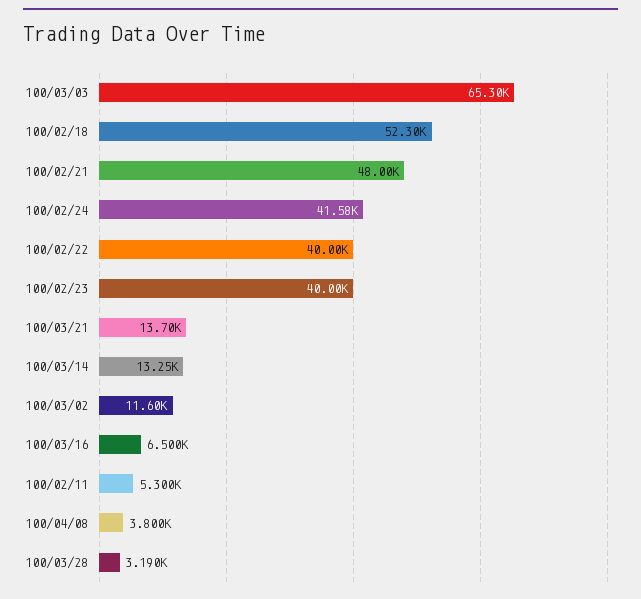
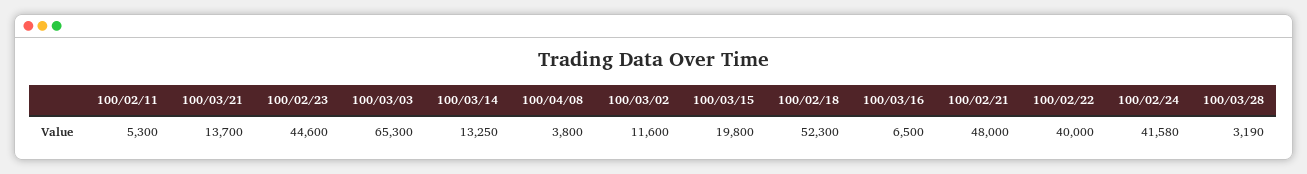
100/02/23: 40000 -> 44600
100/03/15: none -> 19800

